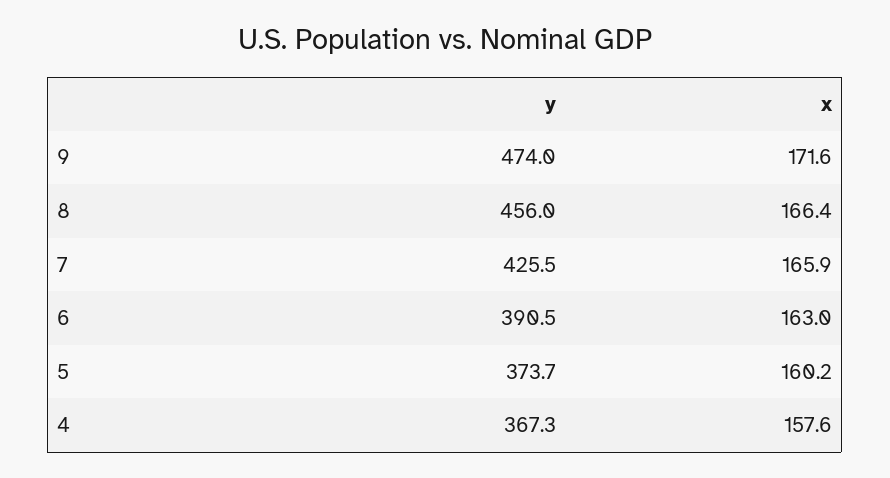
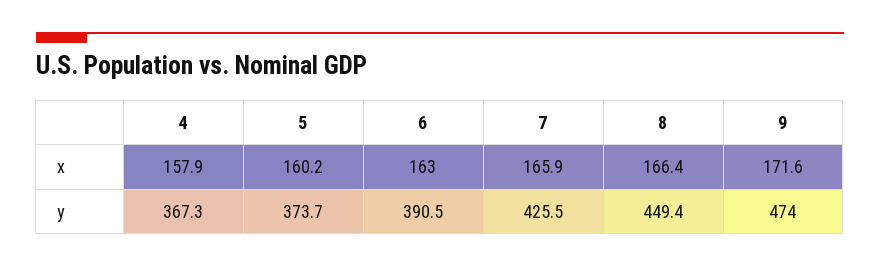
y, 8: 456 -> 449.4
x, 4: 157.6 -> 157.9

